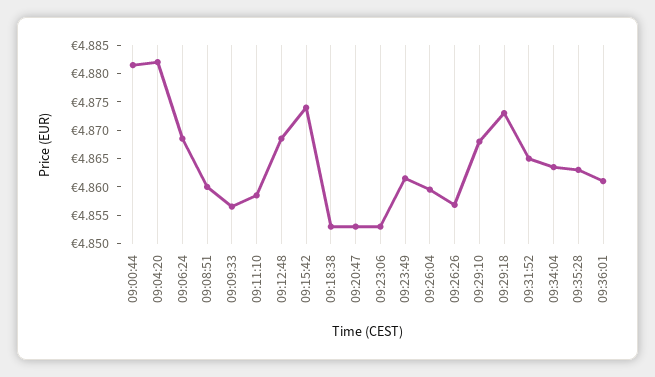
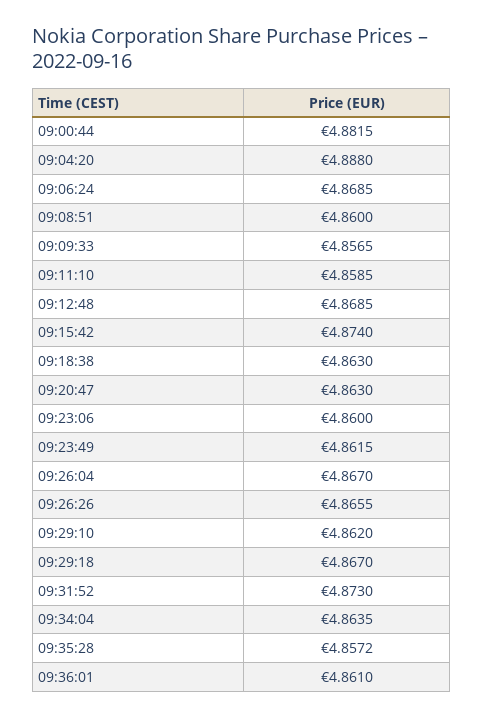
09:04:20: 4.8825 -> 4.888
09:18:38: 4.8525 -> 4.863
09:20:47: 4.8525 -> 4.863
09:23:06: 4.8525 -> 4.86
09:26:04: 4.86 -> 4.867
09:26:26: 4.8575 -> 4.8655
09:29:10: 4.8675 -> 4.862
09:29:18: 4.8725 -> 4.867
09:31:52: 4.865 -> 4.873
09:35:28: 4.8625 -> 4.8572

